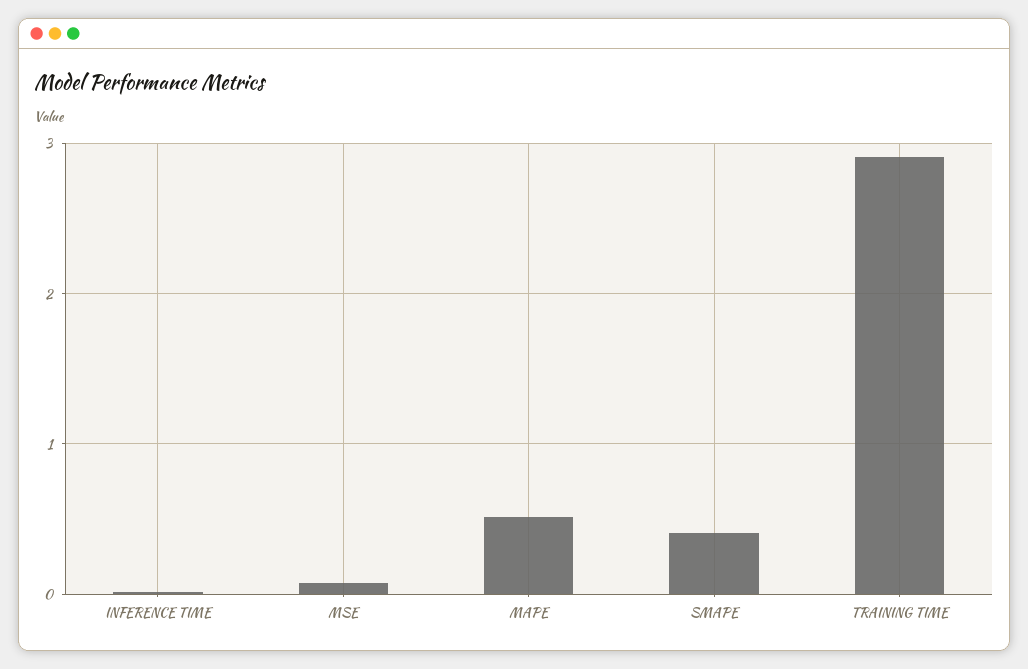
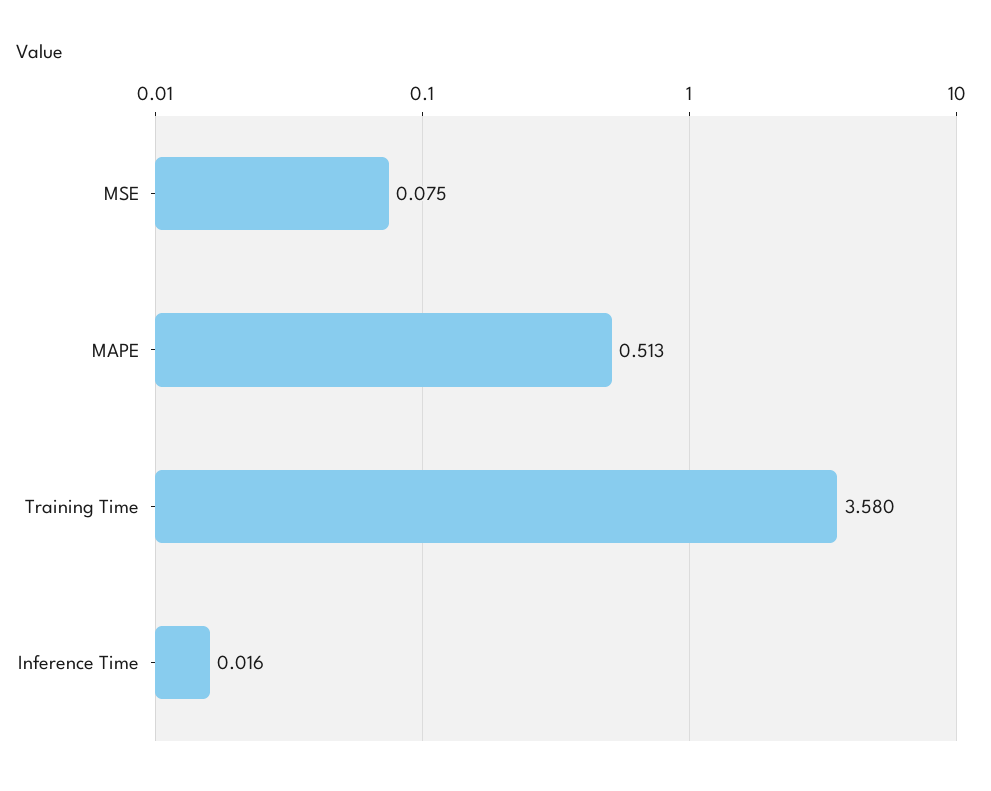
SMAPE: 0.4 -> none
TRAINING TIME: 2.9 -> 3.58

